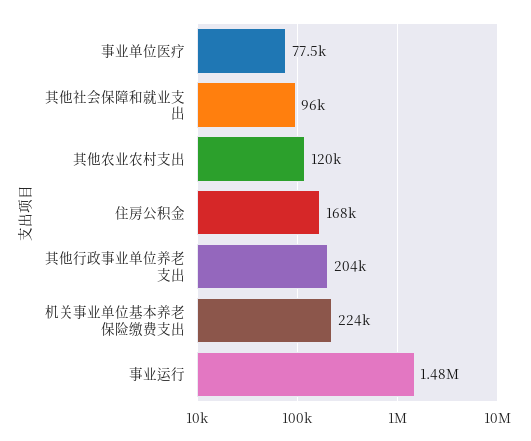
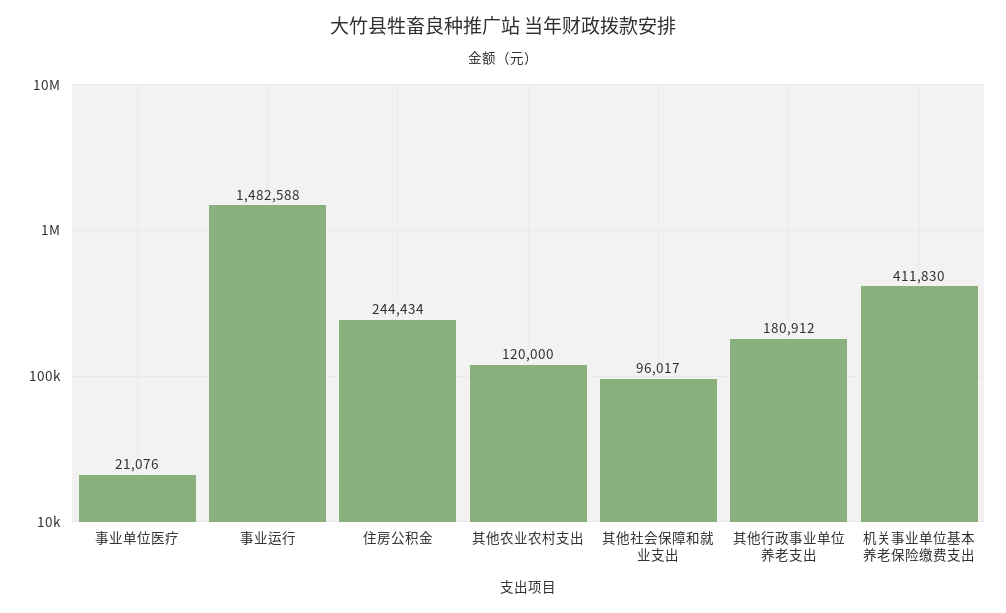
事业单位医疗: 77500 -> 21076
住房公积金: 168000 -> 244434
其他行政事业单位养老支出: 204000 -> 180912
机关事业单位基本养老保险缴费支出: 224000 -> 411830

